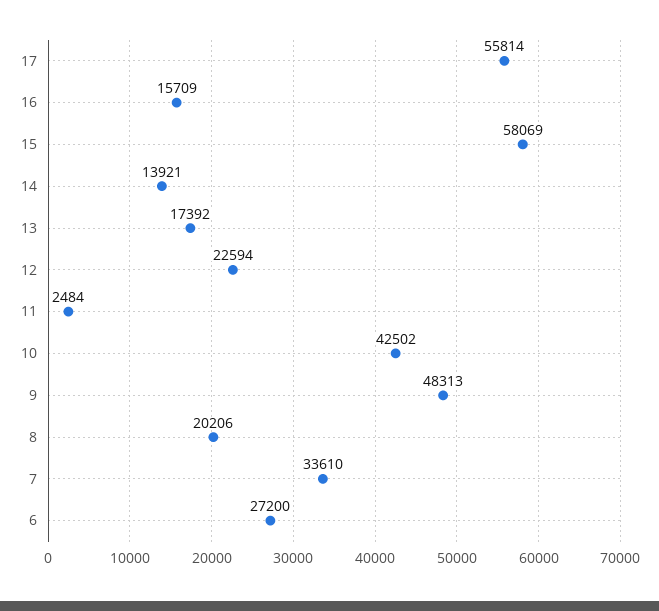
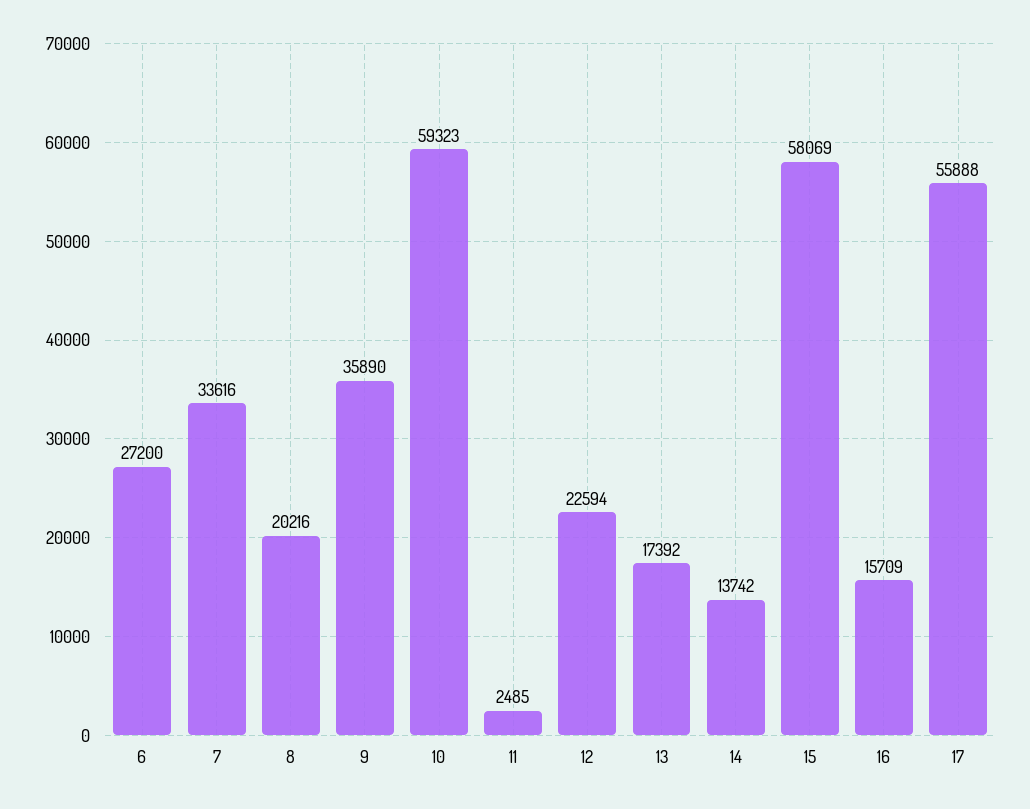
17: 55814 -> 55888
14: 13921 -> 13742
11: 2484 -> 2485
10: 42502 -> 59323
9: 48313 -> 35890
8: 20206 -> 20216
7: 33610 -> 33616

